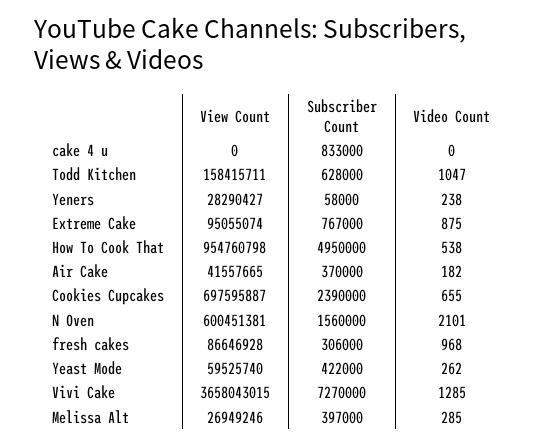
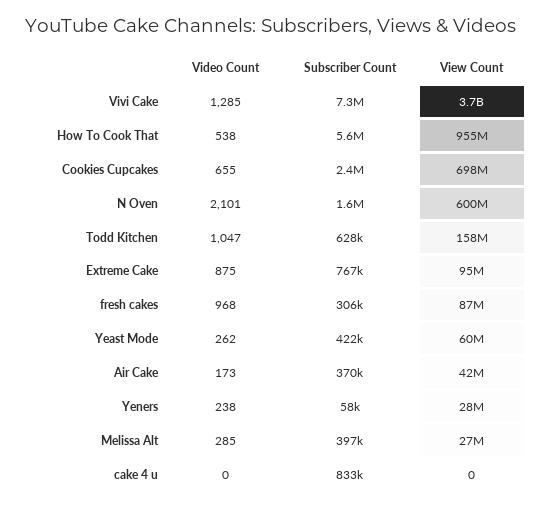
Subscriber Count, How To Cook That: 4950000 -> 5600000
Video Count, Air Cake: 182 -> 173

